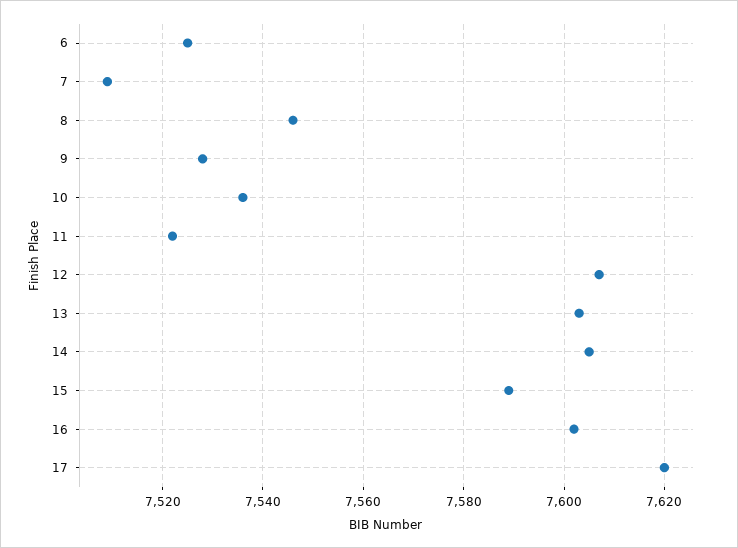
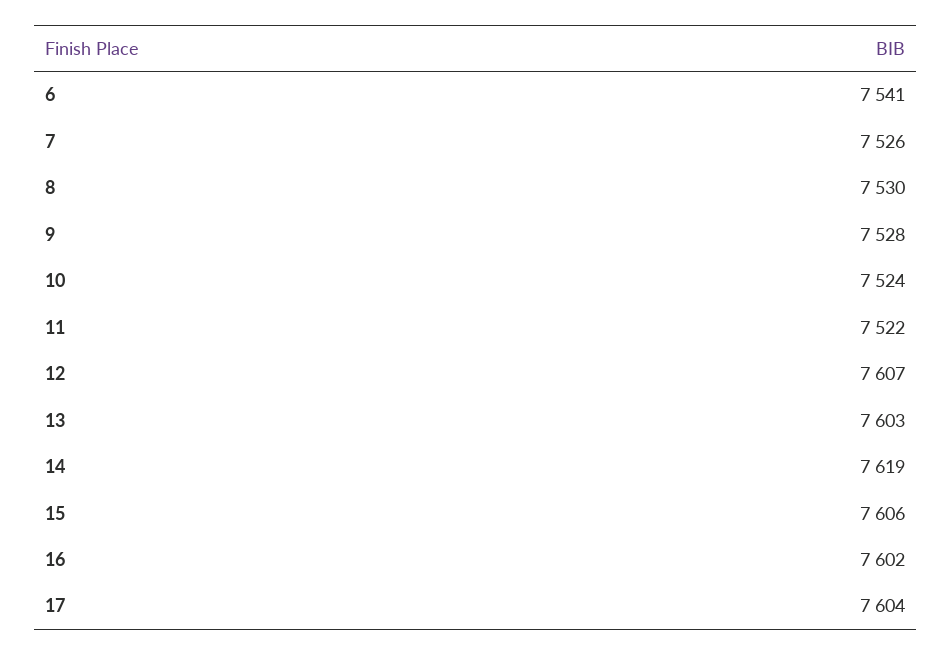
6: 7525 -> 7541
7: 7510 -> 7526
8: 7545 -> 7530
10: 7535 -> 7524
14: 7605 -> 7619
15: 7590 -> 7606
17: 7620 -> 7604

